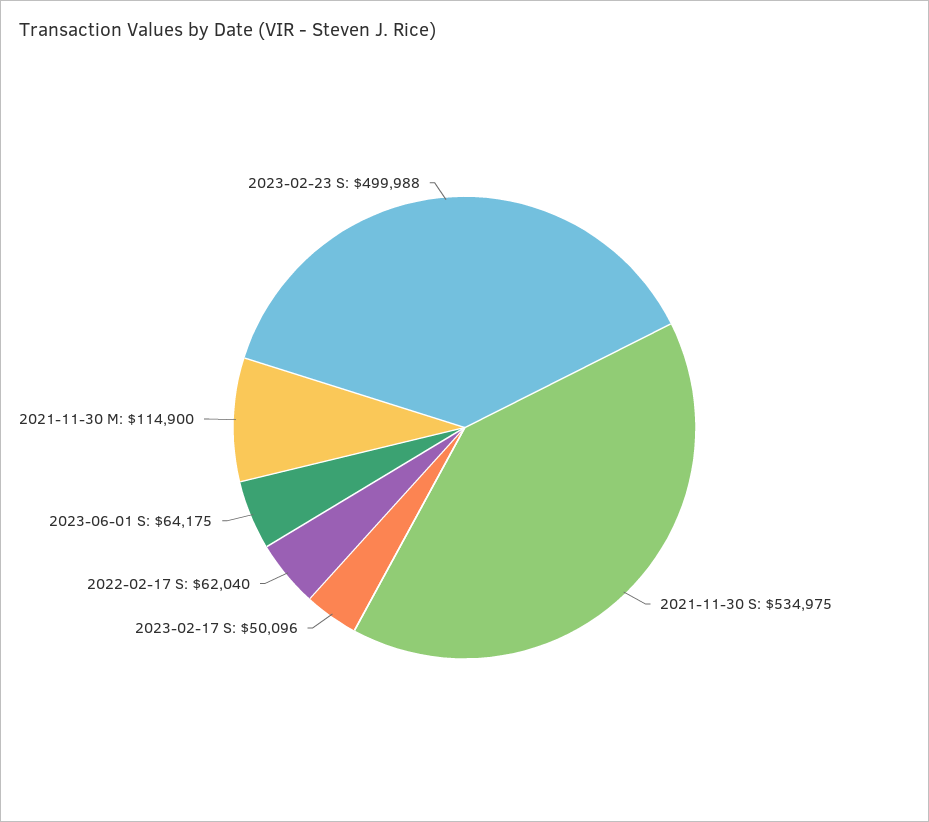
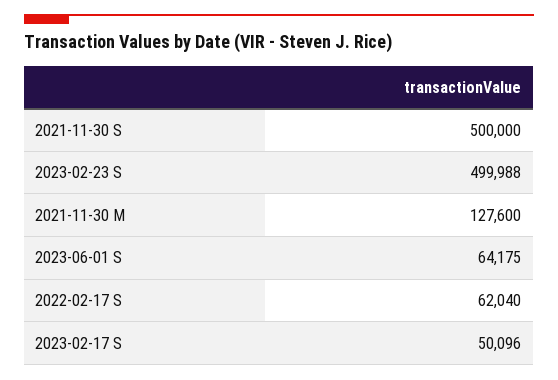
2021-11-30 S: 534975 -> 500000
2021-11-30 M: 114900 -> 127600

